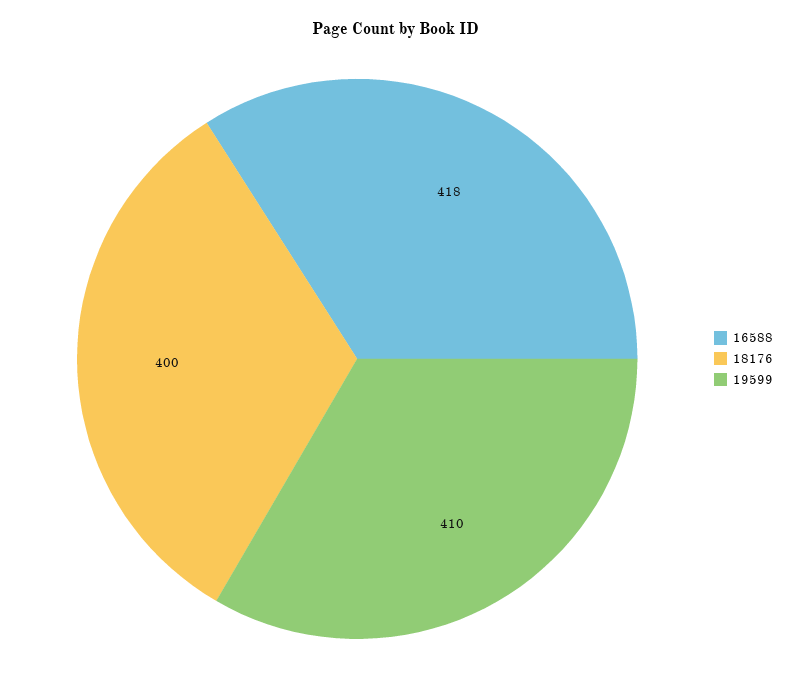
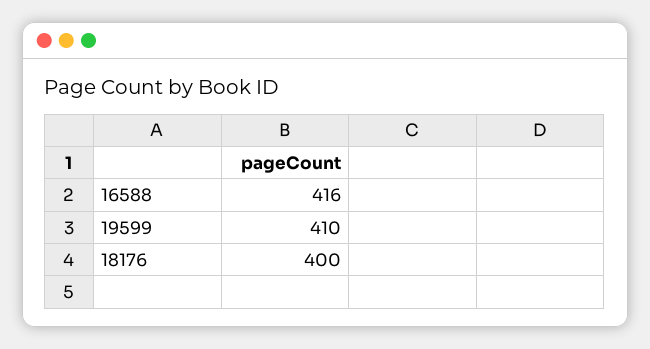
16588: 418 -> 416

